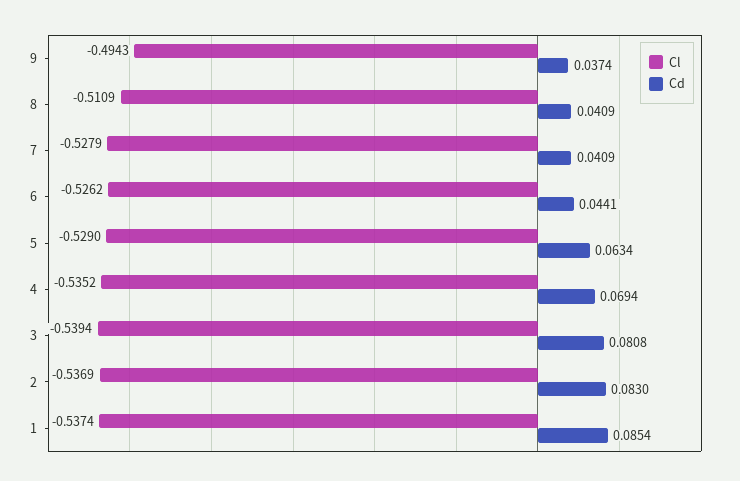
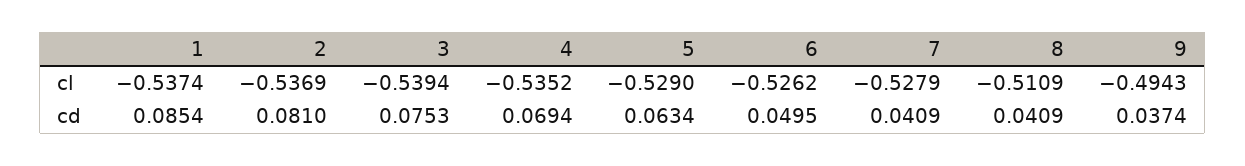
Cd, 6: 0.0441 -> 0.0495
Cd, 3: 0.0808 -> 0.0753
Cd, 2: 0.083 -> 0.081

